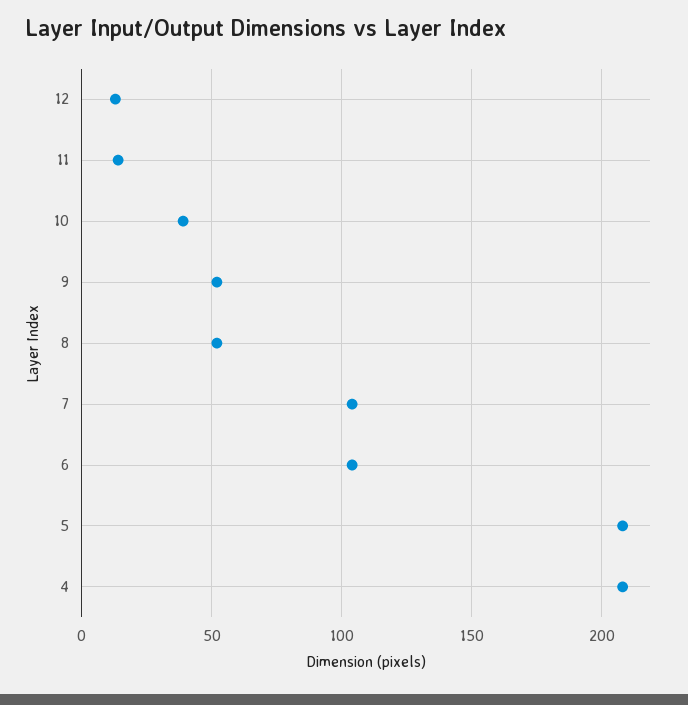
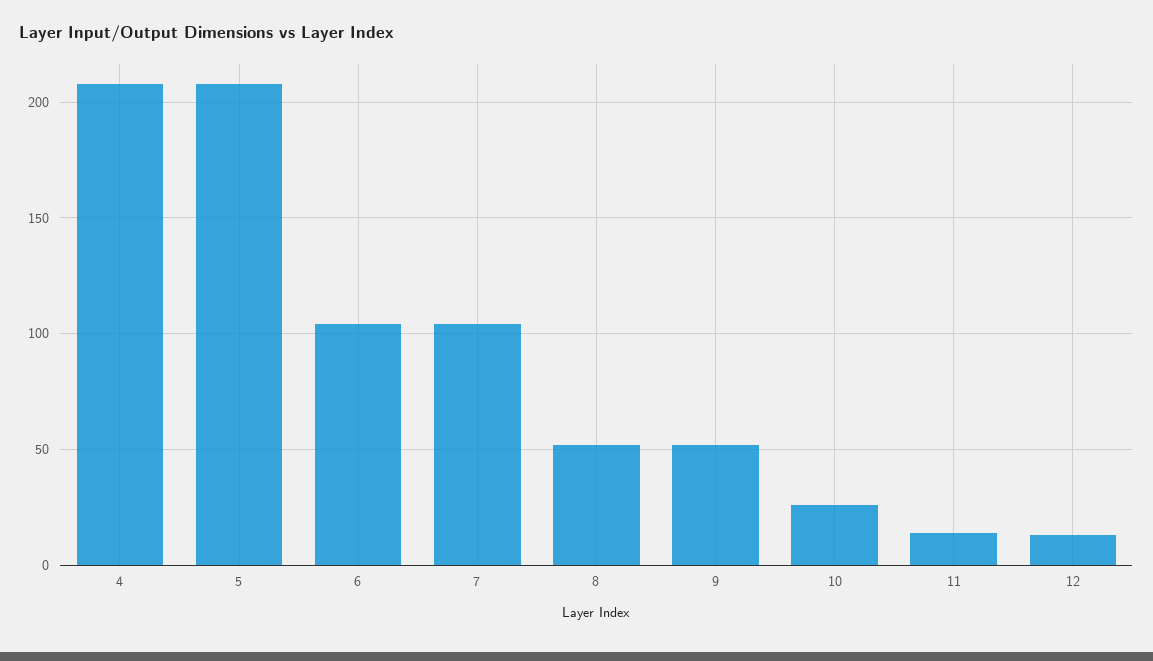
10: 40 -> 25

